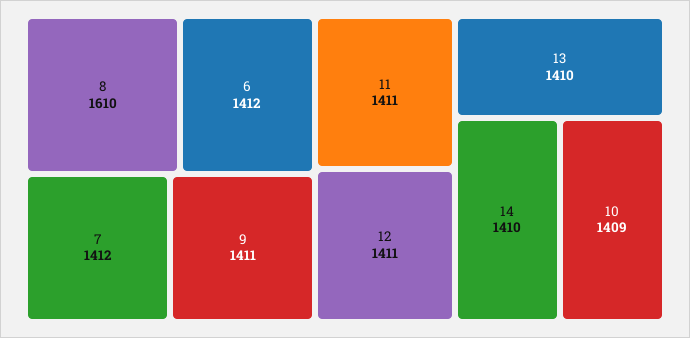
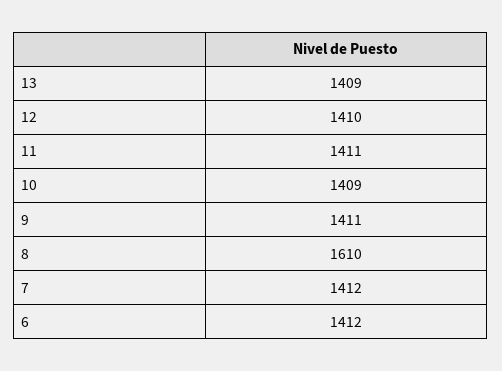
12: 1411 -> 1410
13: 1410 -> 1409
14: 1410 -> none

